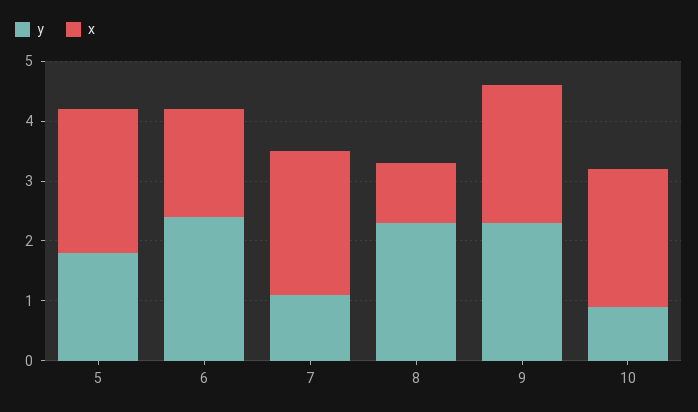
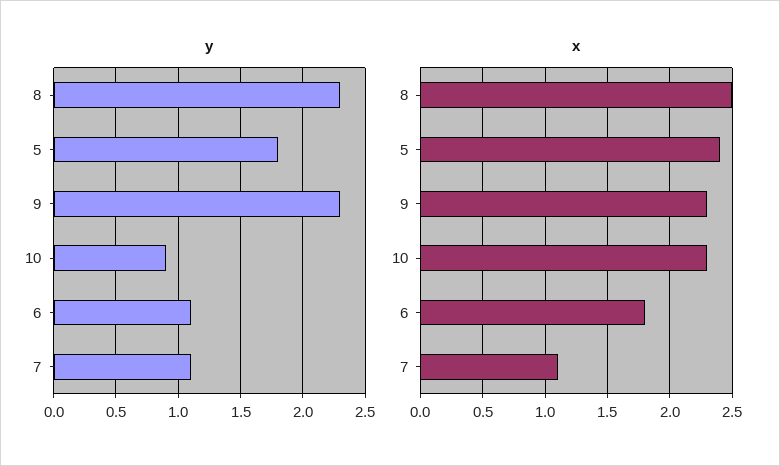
y, 6: 2.5 -> 1.1
x, 7: 2.5 -> 1.1
x, 8: 1 -> 2.5

